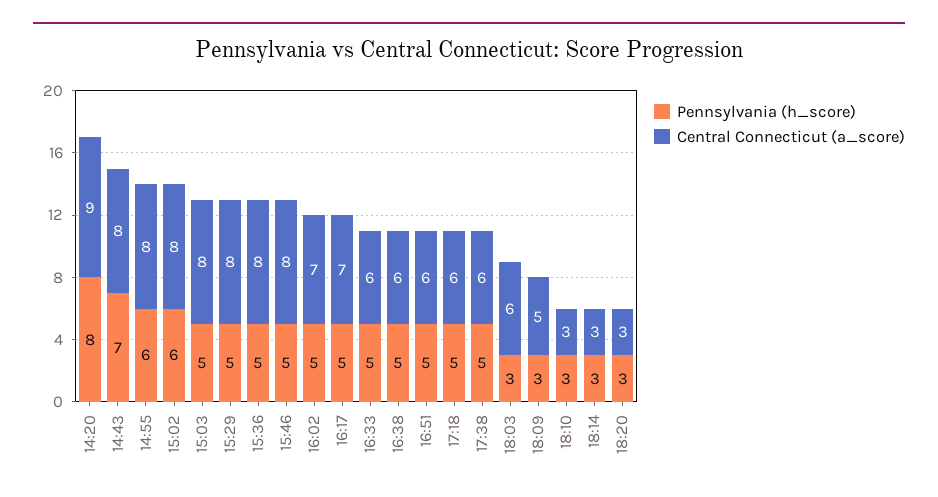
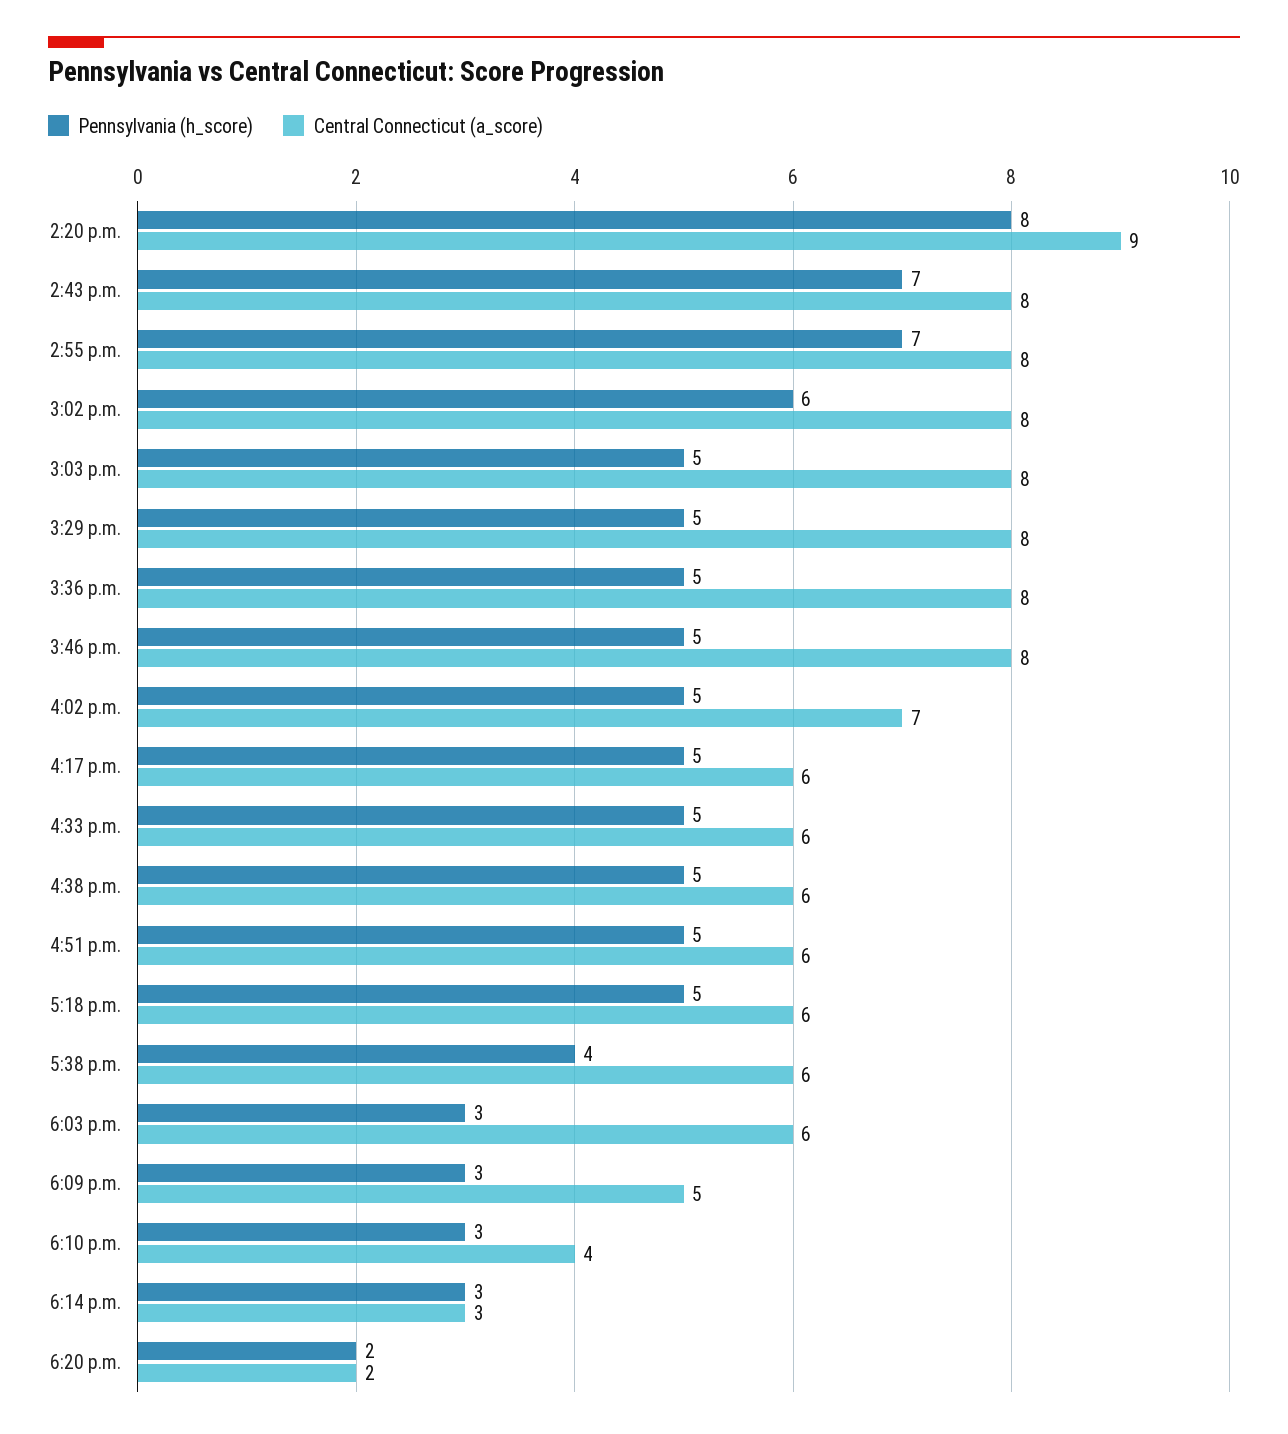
Pennsylvania (h_score), 14:55: 6 -> 7
Central Connecticut (a_score), 16:17: 7 -> 6
Pennsylvania (h_score), 17:38: 5 -> 4
Central Connecticut (a_score), 18:10: 3 -> 4
Pennsylvania (h_score), 18:20: 3 -> 2
Central Connecticut (a_score), 18:20: 3 -> 2

